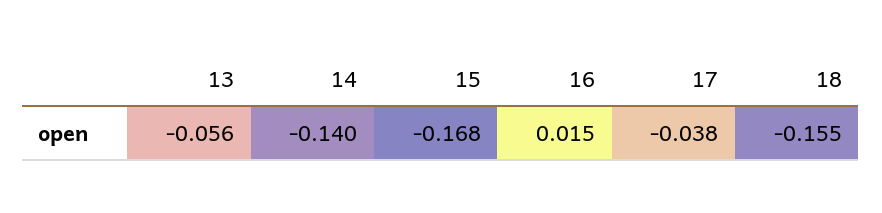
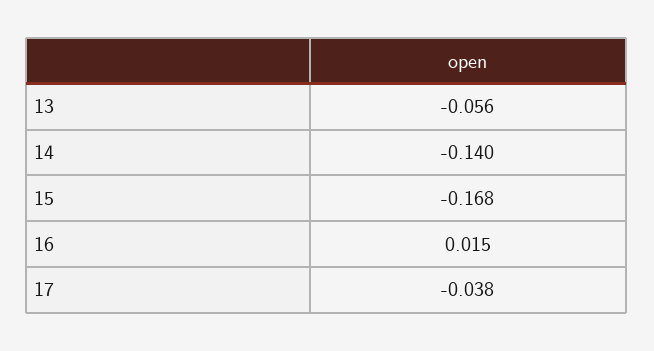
18: -0.155 -> none

